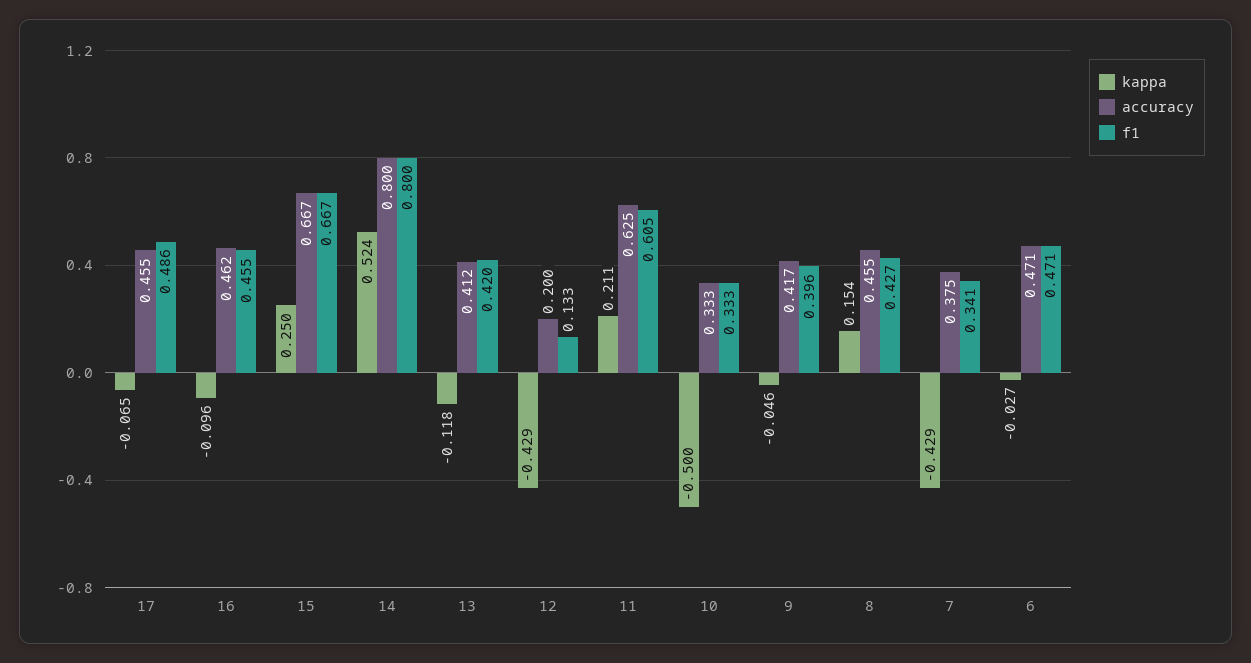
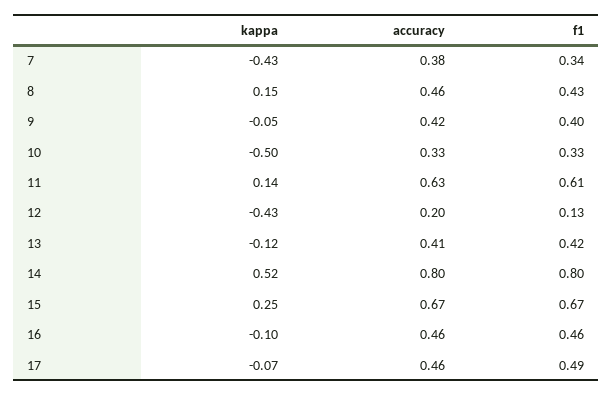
kappa, 11: 0.211 -> 0.14
kappa, 6: -0.027 -> none
accuracy, 6: 0.471 -> none
f1, 6: 0.471 -> none

